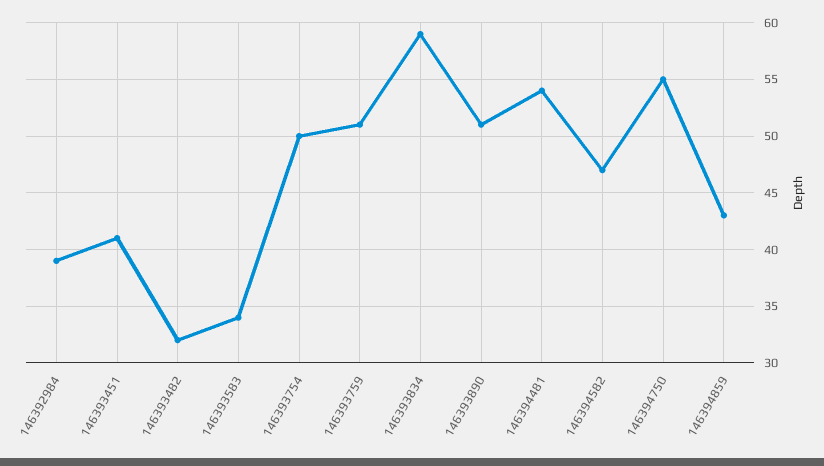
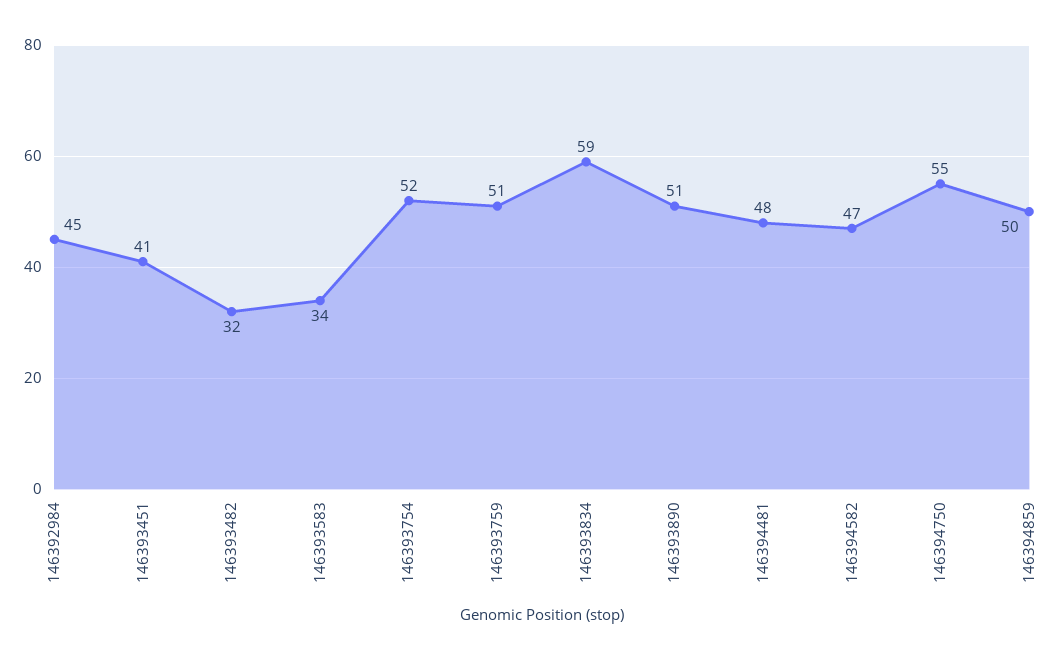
146392984: 39 -> 45
146393754: 50 -> 52
146394481: 54 -> 48
146394859: 43 -> 50

